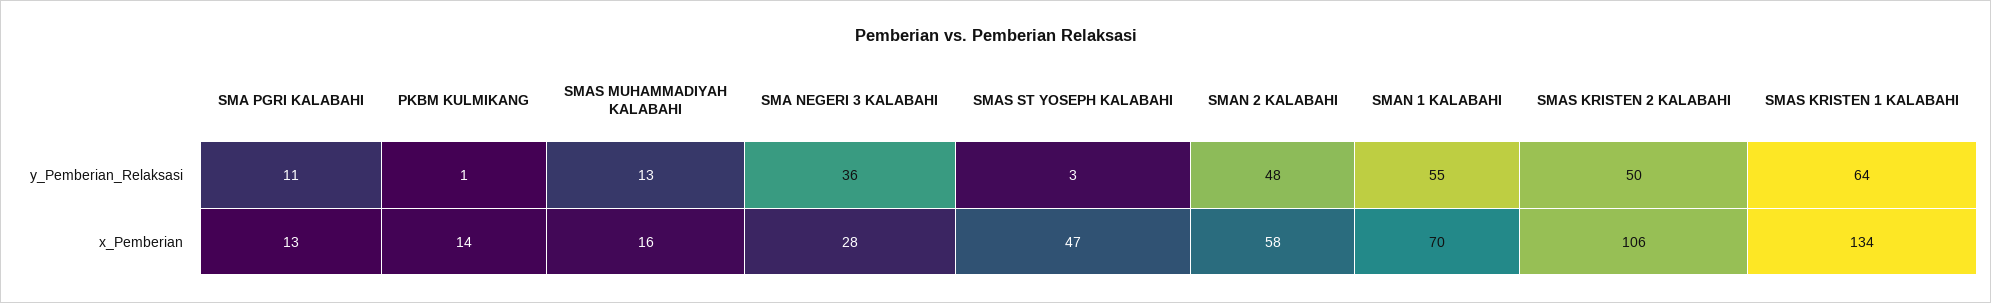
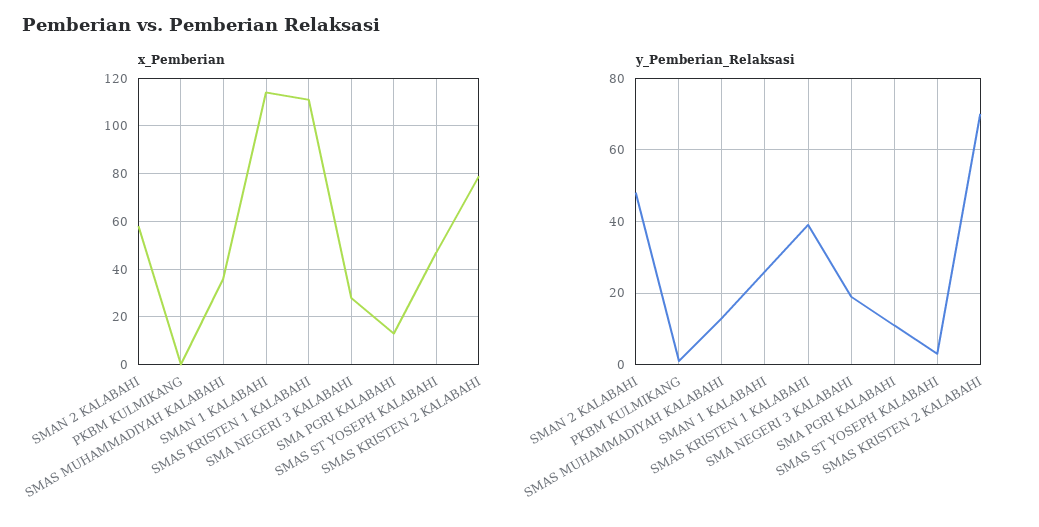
y_Pemberian_Relaksasi, SMA NEGERI 3 KALABAHI: 36 -> 20
y_Pemberian_Relaksasi, SMAN 1 KALABAHI: 55 -> 25
y_Pemberian_Relaksasi, SMAS KRISTEN 2 KALABAHI: 50 -> 70
y_Pemberian_Relaksasi, SMAS KRISTEN 1 KALABAHI: 64 -> 40
x_Pemberian, PKBM KULMIKANG: 14 -> 0
x_Pemberian, SMAS MUHAMMADIYAH KALABAHI: 16 -> 35
x_Pemberian, SMAN 1 KALABAHI: 70 -> 115
x_Pemberian, SMAS KRISTEN 2 KALABAHI: 106 -> 80
x_Pemberian, SMAS KRISTEN 1 KALABAHI: 134 -> 110

